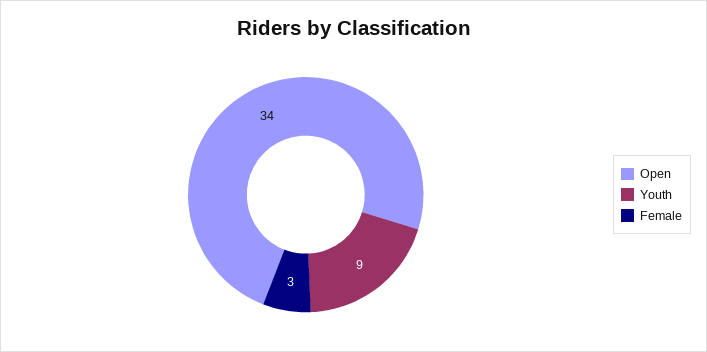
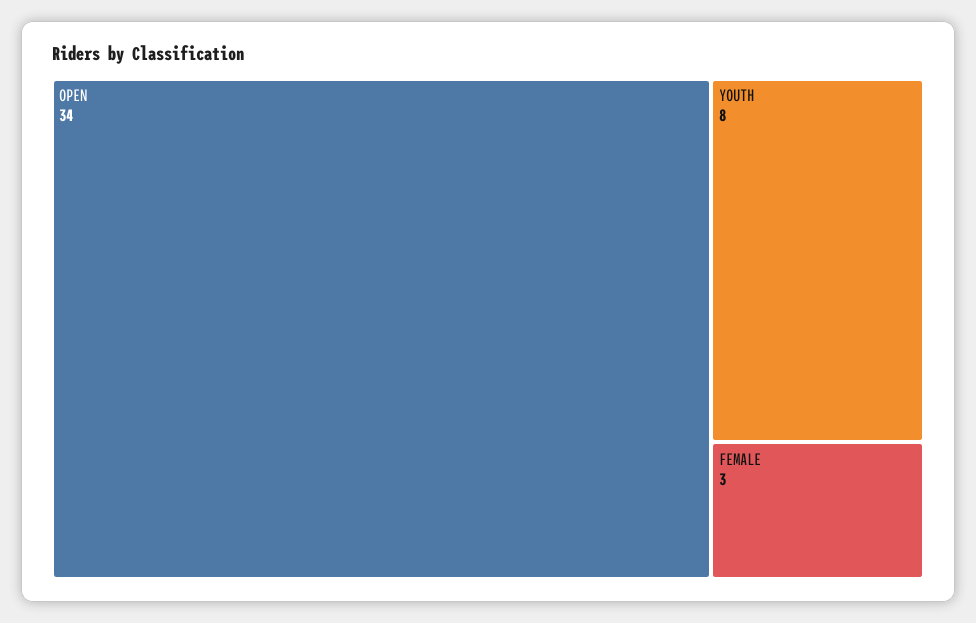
Youth: 9 -> 8

